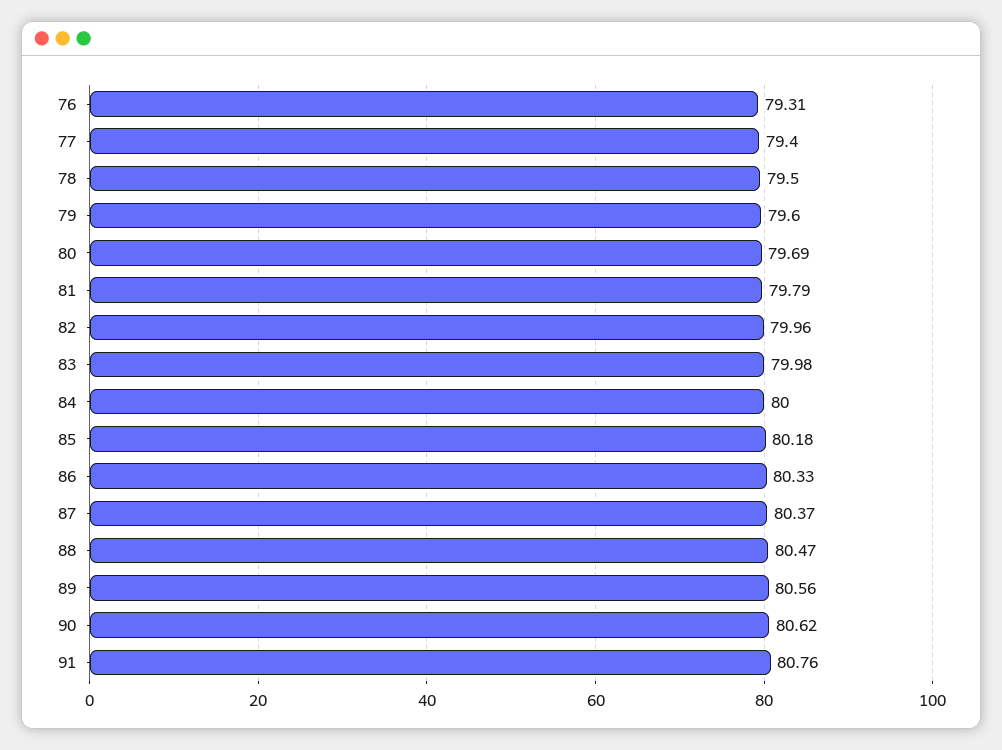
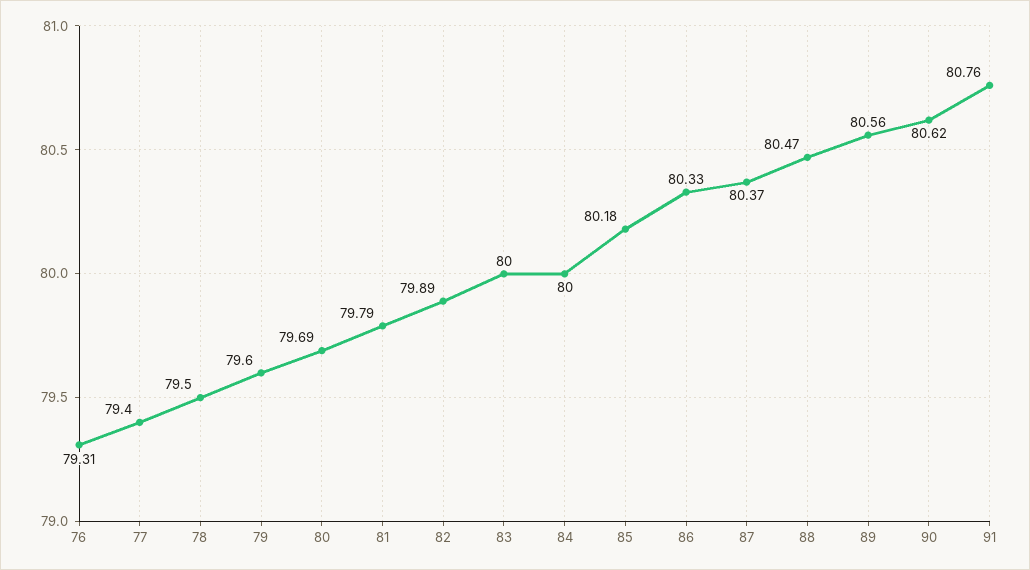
82: 79.96 -> 79.89
83: 79.98 -> 80

